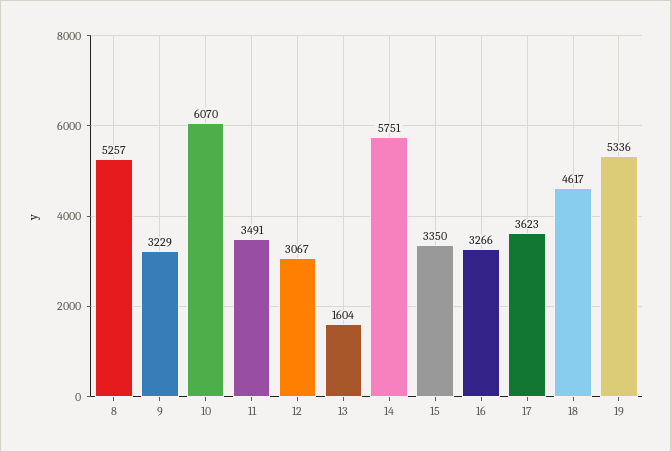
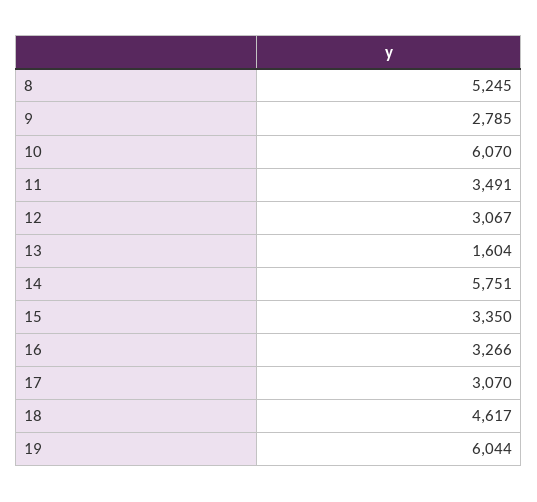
8: 5257 -> 5245
9: 3229 -> 2785
17: 3623 -> 3070
19: 5336 -> 6044

